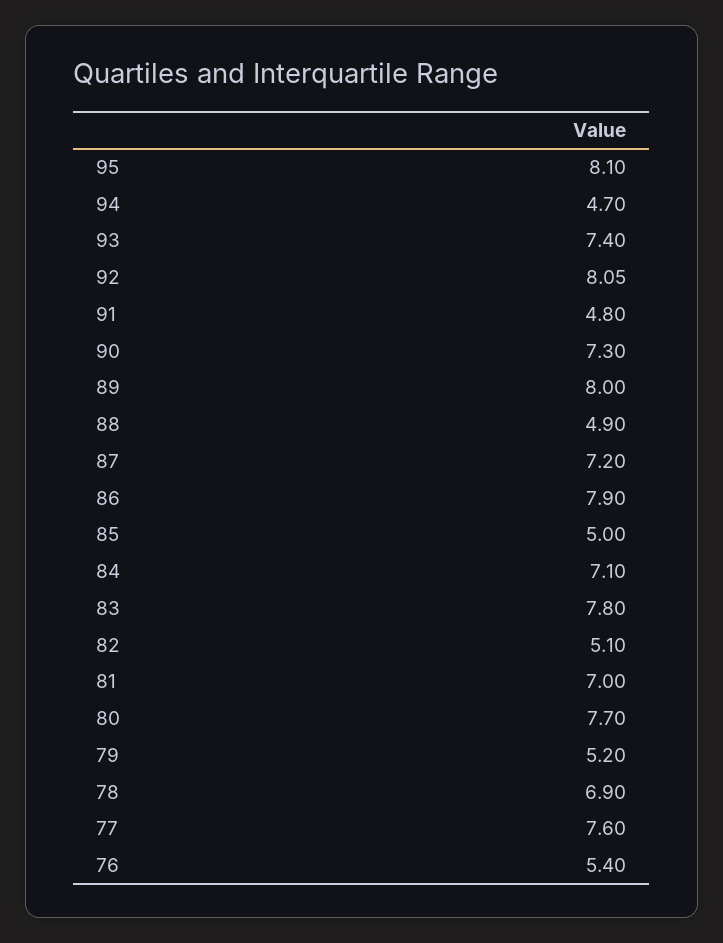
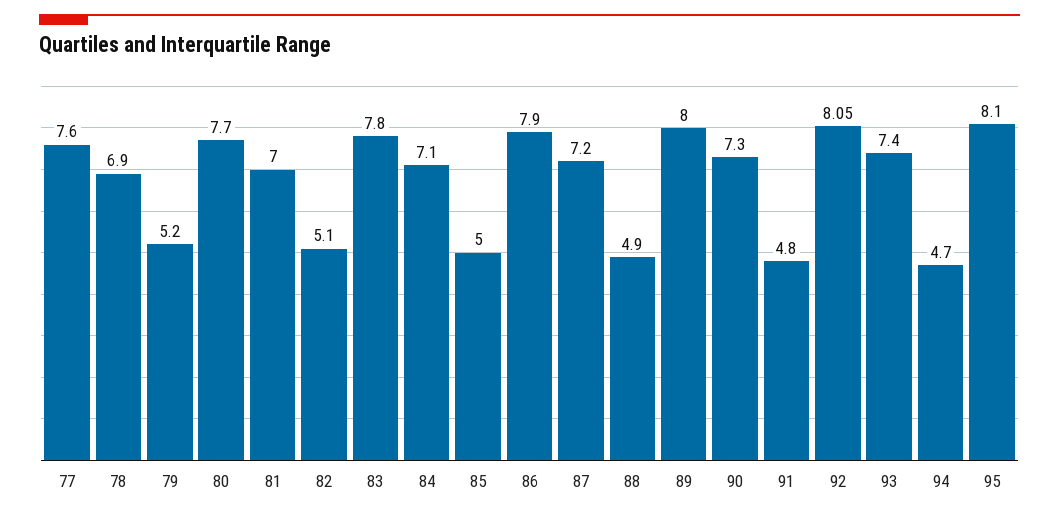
76: 5.4 -> none

